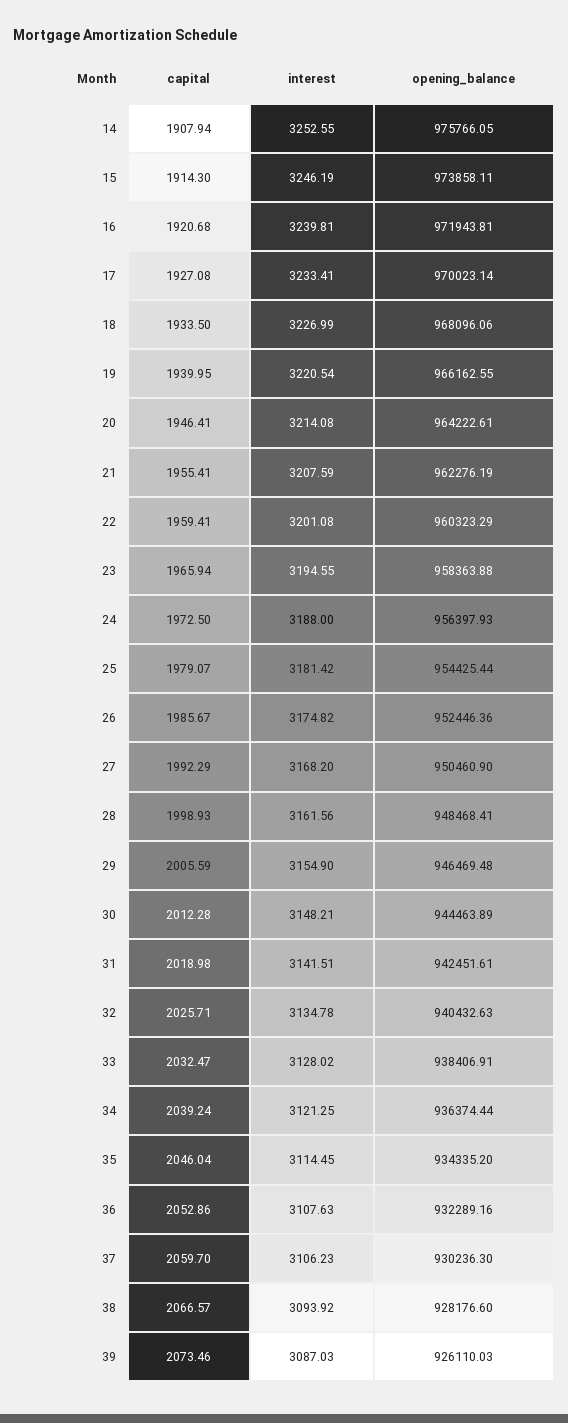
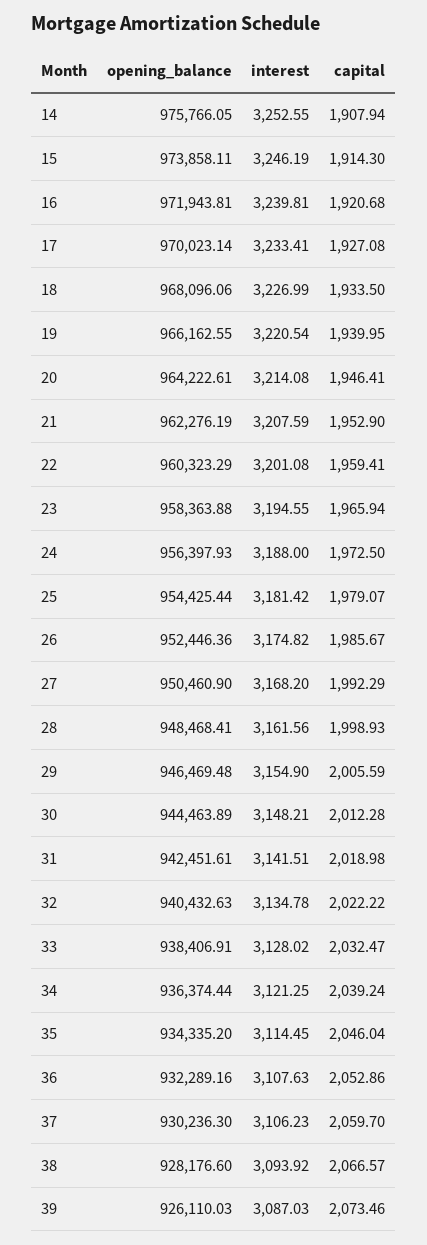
capital, 21: 1955.41 -> 1952.9
capital, 32: 2025.71 -> 2022.22

